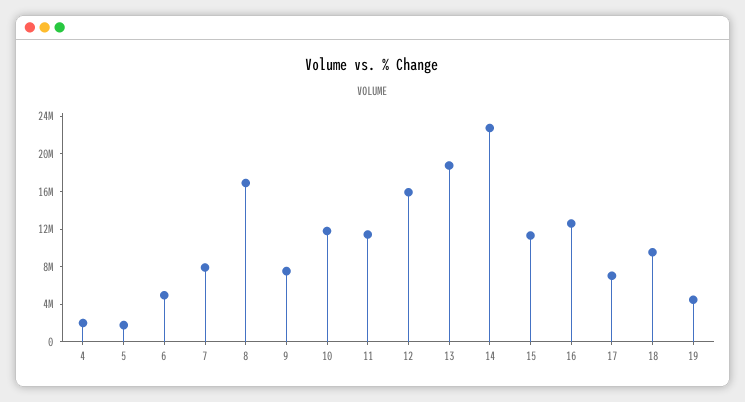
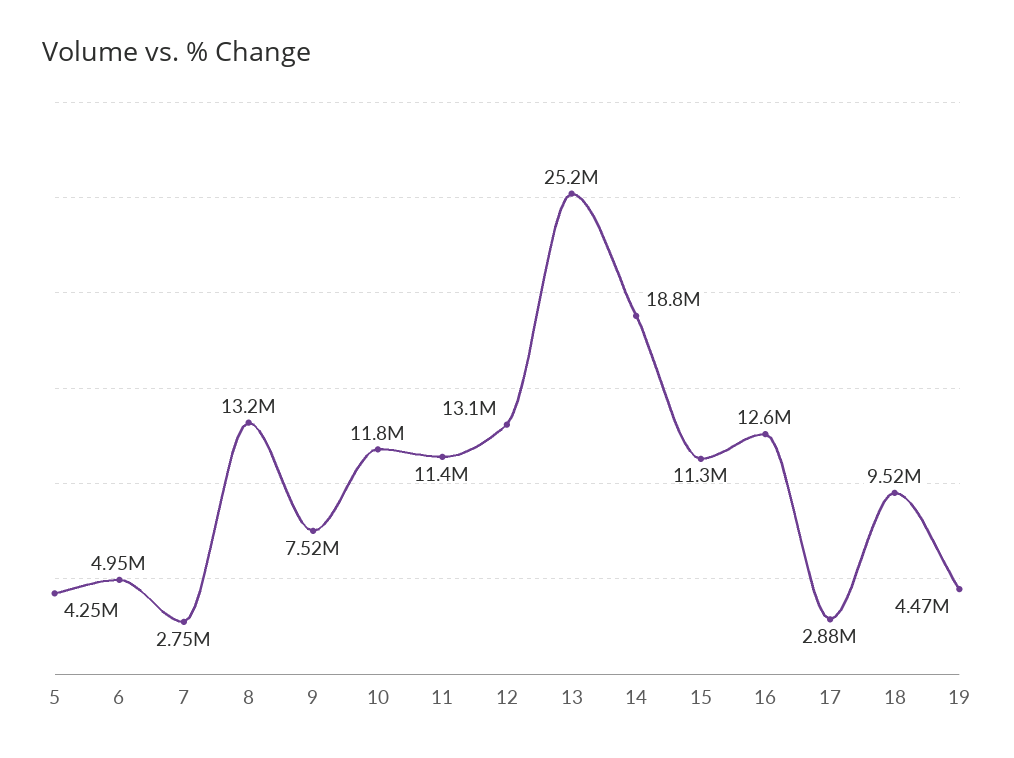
4: 2000000 -> none
5: 2000000 -> 4250000
7: 8000000 -> 2750000
8: 17000000 -> 13200000
12: 16000000 -> 13100000
13: 19000000 -> 25200000
14: 23000000 -> 18800000
17: 7000000 -> 2880000

